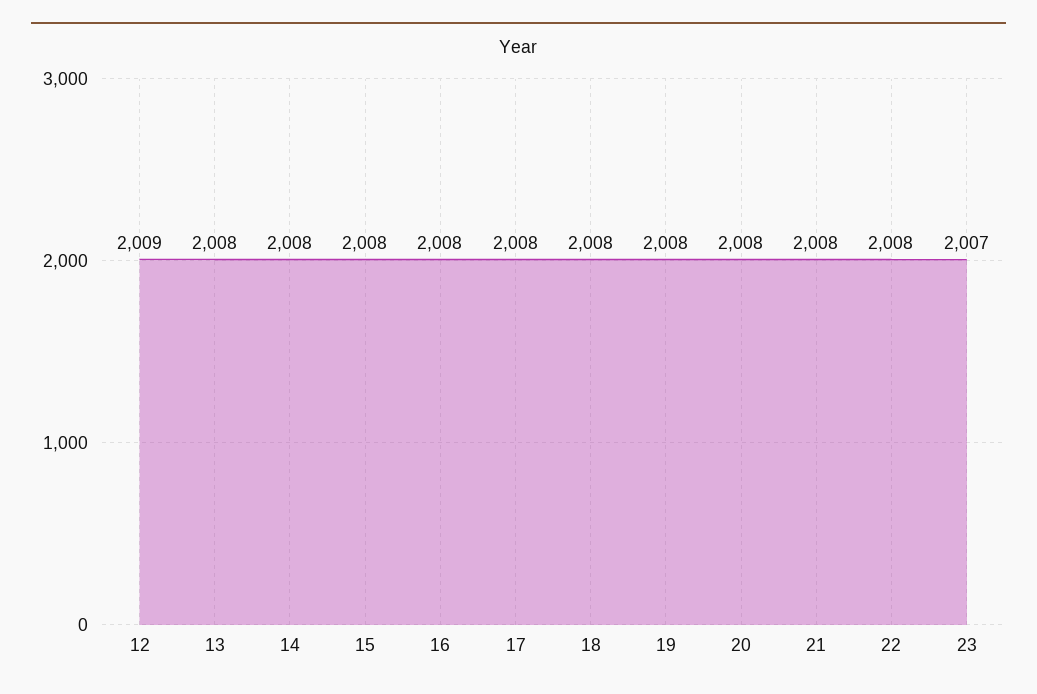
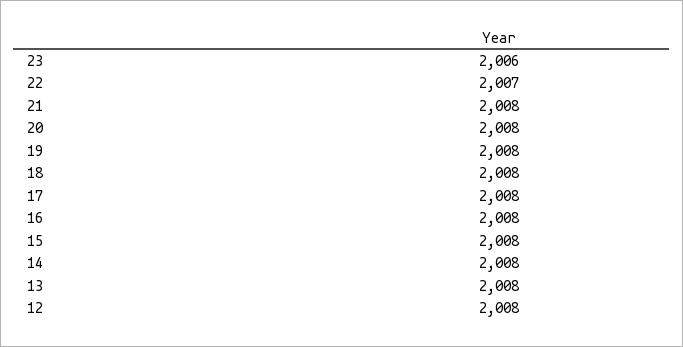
12: 2009 -> 2008
22: 2008 -> 2007
23: 2007 -> 2006

